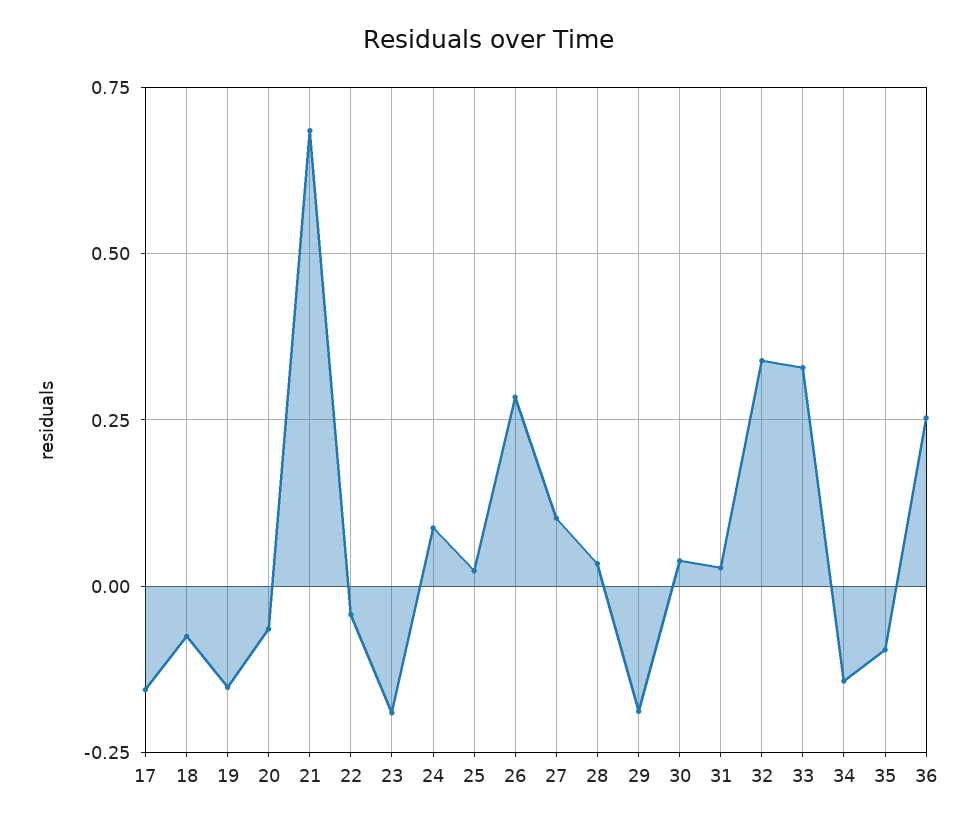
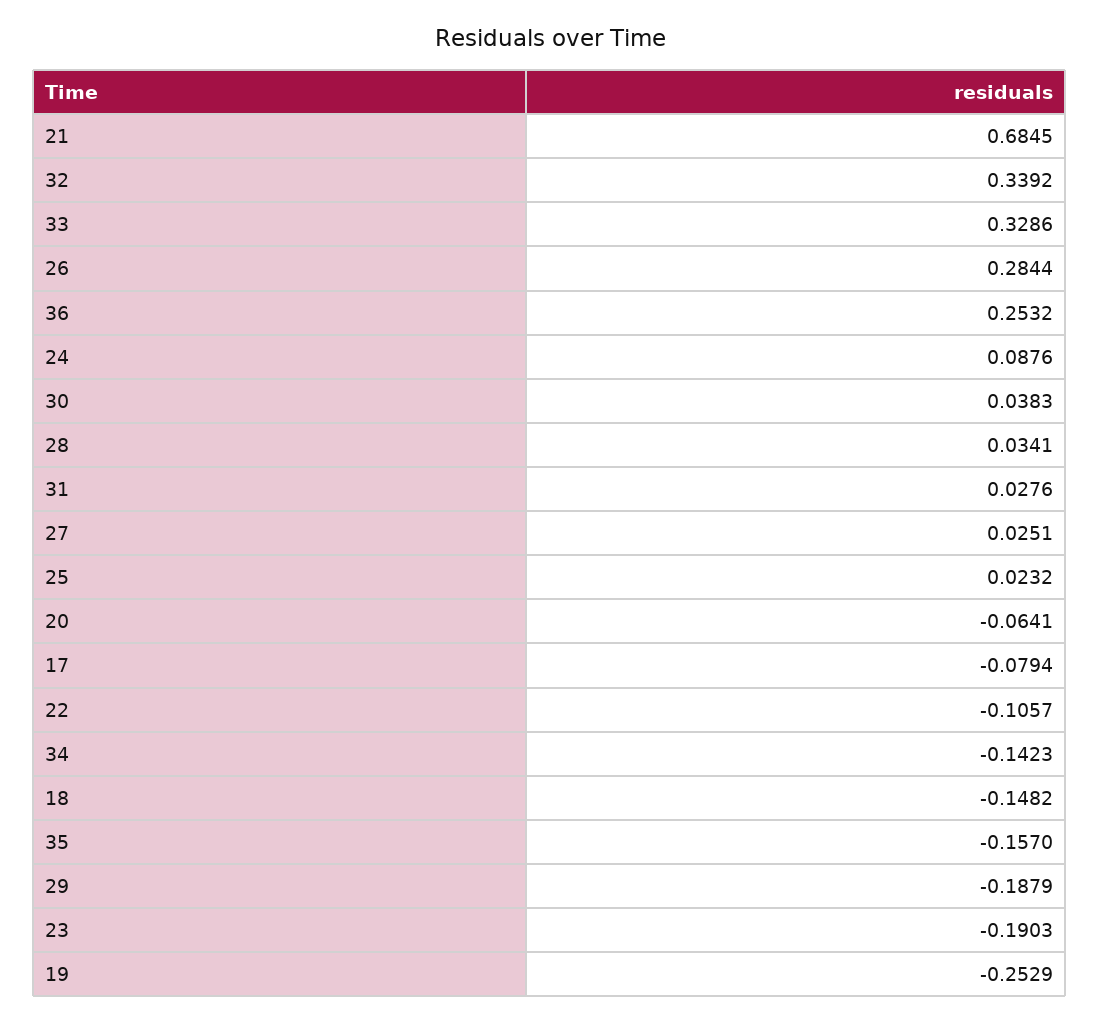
17: -0.15 -> -0.0794
18: -0.075 -> -0.1482
19: -0.15 -> -0.2529
22: -0.05 -> -0.1057
27: 0.1 -> 0.0251
35: -0.1 -> -0.157

